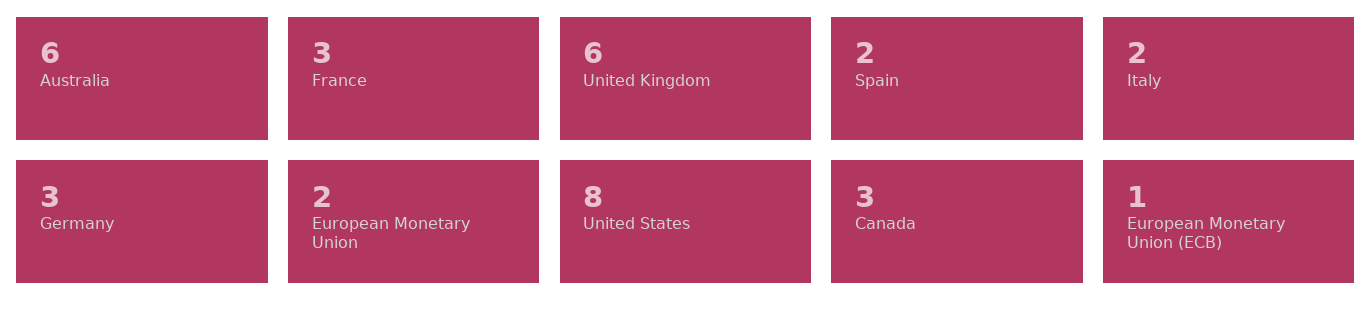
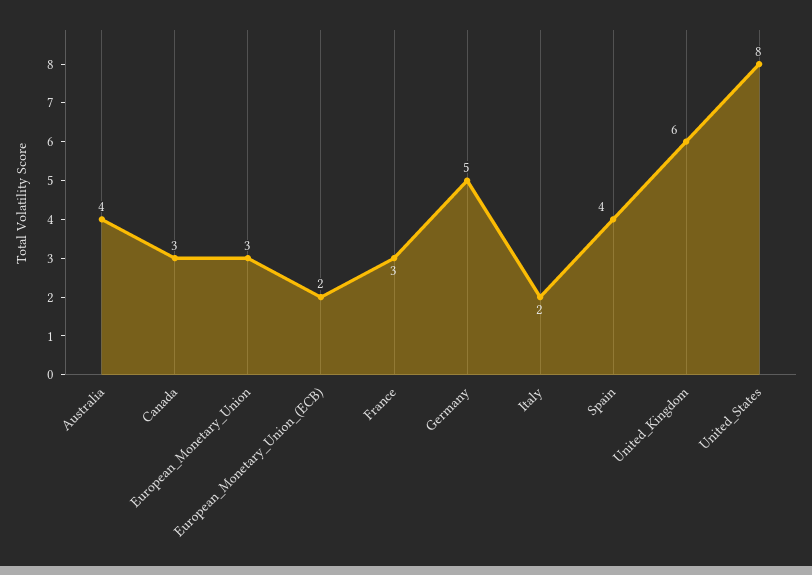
Australia: 6 -> 4
Spain: 2 -> 4
Germany: 3 -> 5
European Monetary Union: 2 -> 3
European Monetary Union (ECB): 1 -> 2

